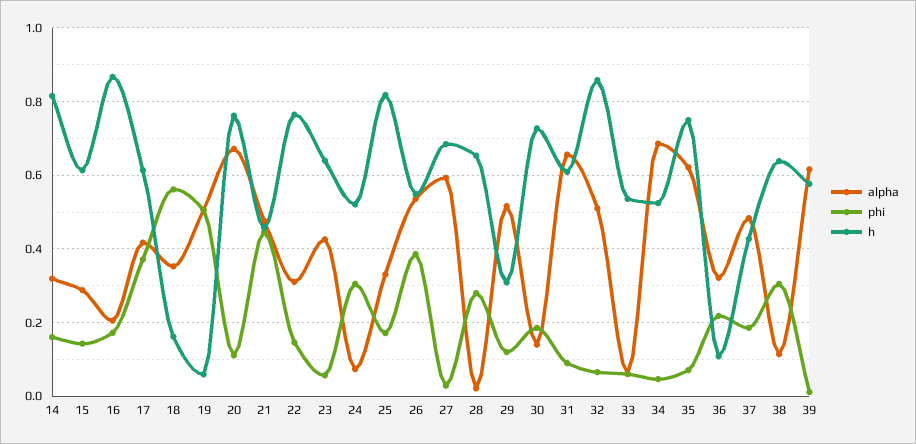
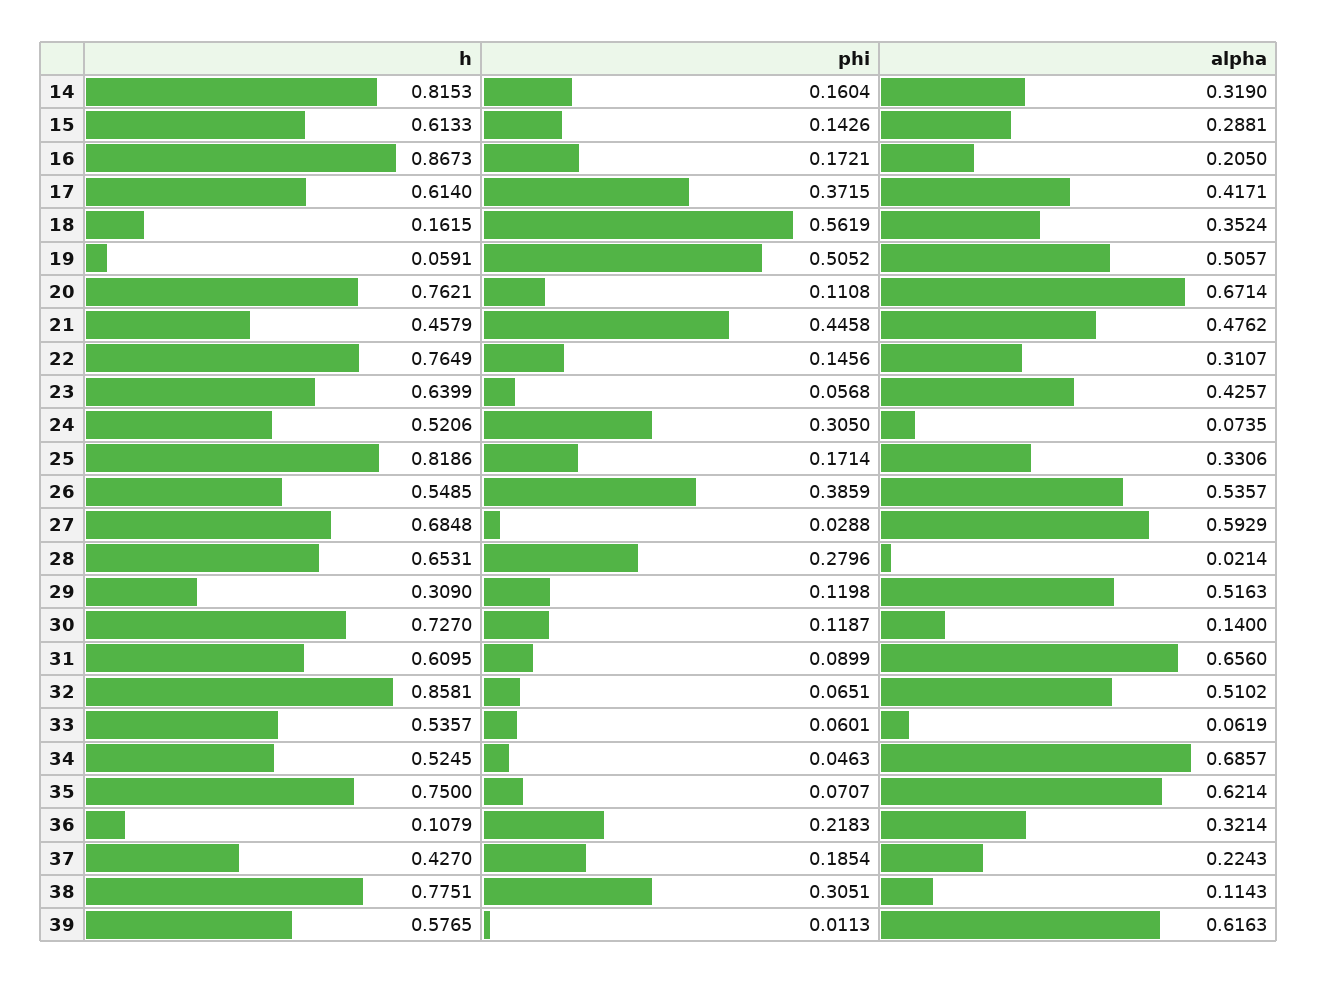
phi, 30: 0.18 -> 0.1187
alpha, 37: 0.48 -> 0.2243
h, 38: 0.64 -> 0.7751

